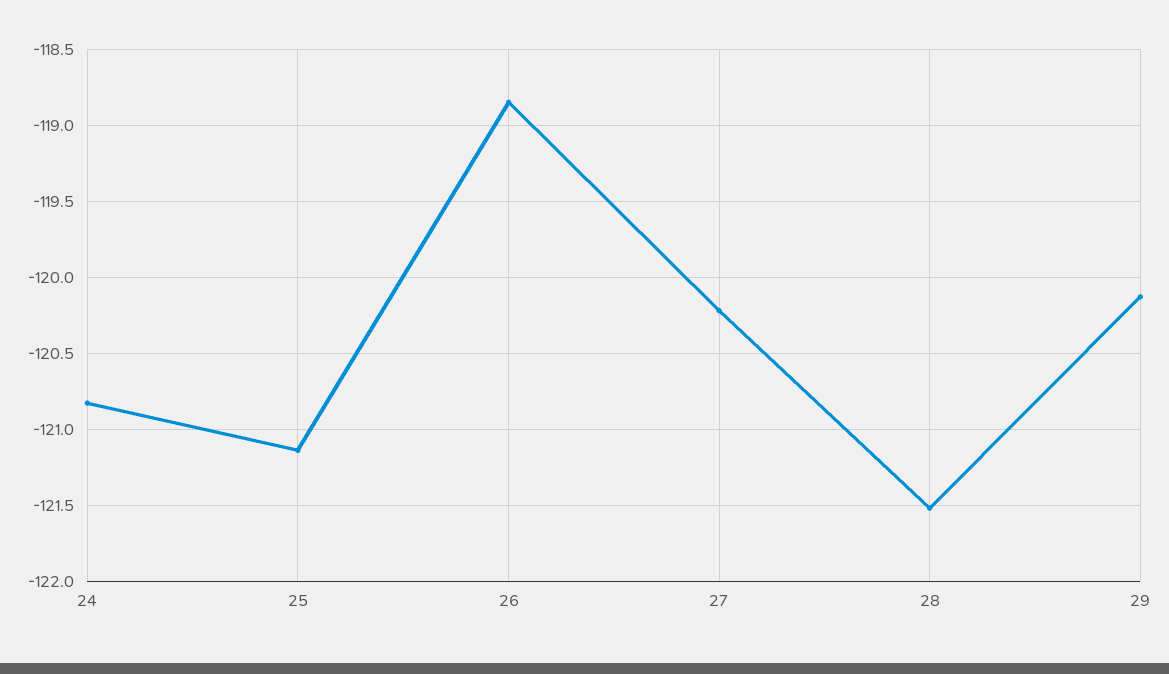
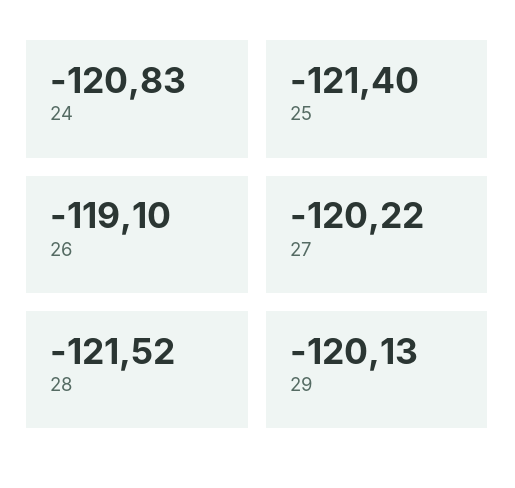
25: -121.15 -> -121.4
26: -118.85 -> -119.1

